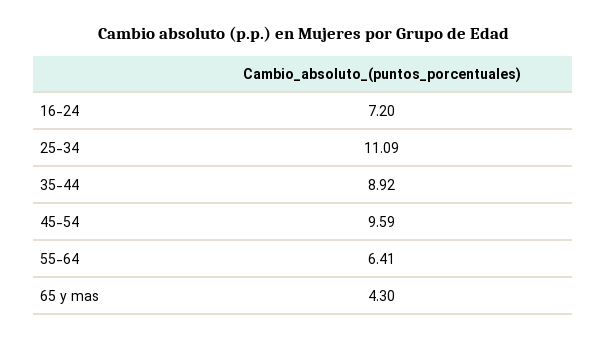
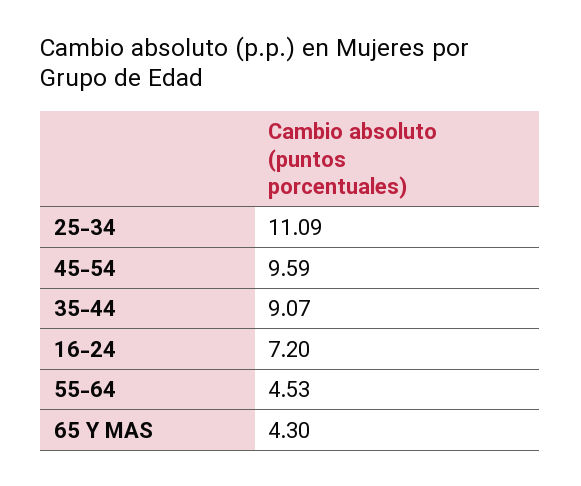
35-44: 8.92 -> 9.07
55-64: 6.41 -> 4.53

